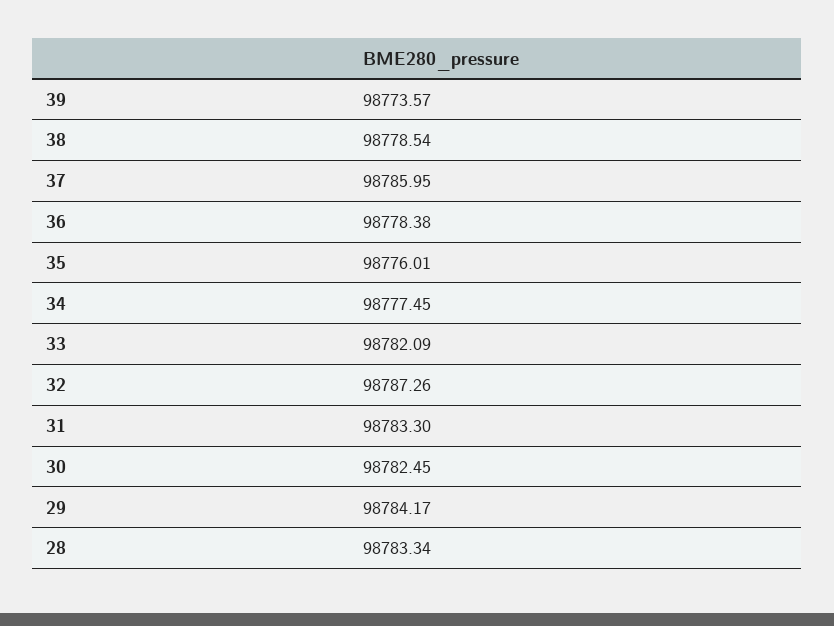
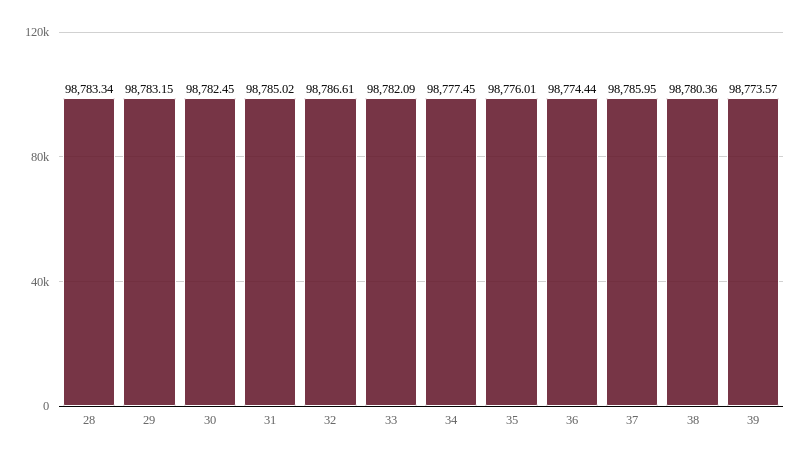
38: 98778.54 -> 98780.36
36: 98778.38 -> 98774.44
32: 98787.26 -> 98786.61
31: 98783.3 -> 98785.02
29: 98784.17 -> 98783.15

